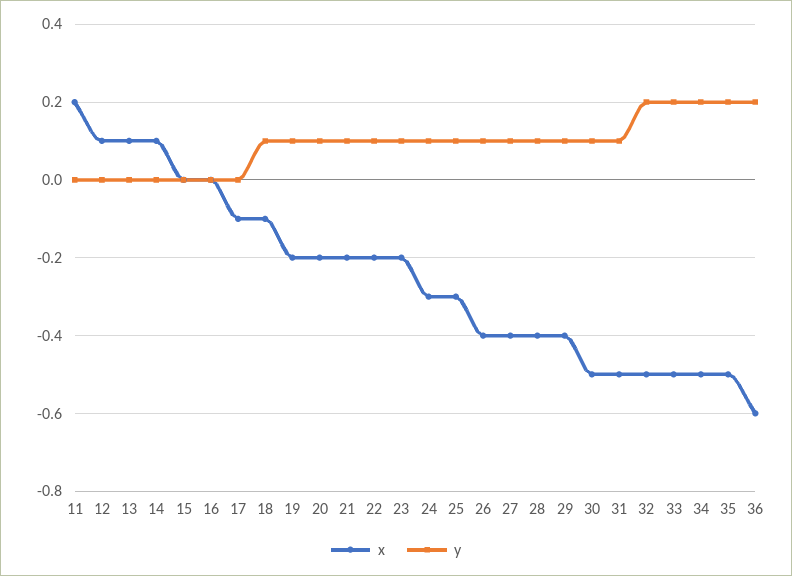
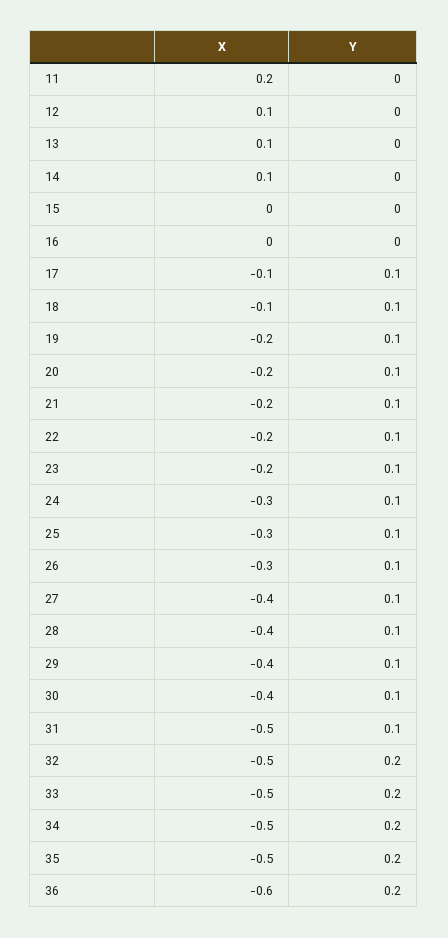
y, 17: 0 -> 0.1
x, 26: -0.4 -> -0.3
x, 30: -0.5 -> -0.4

